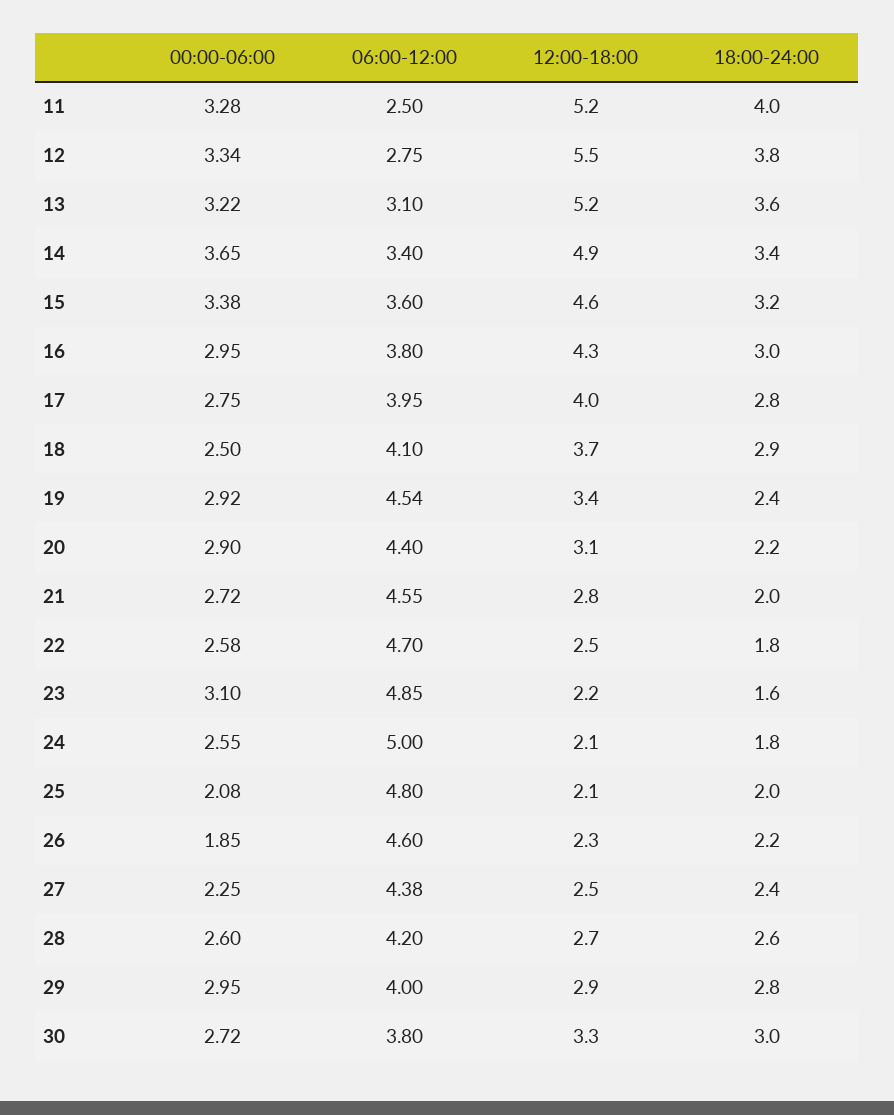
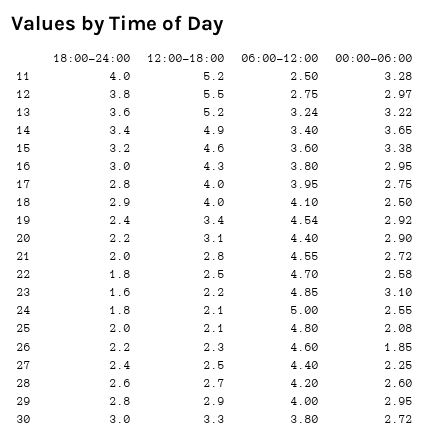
00:00-06:00, 12: 3.34 -> 2.97
06:00-12:00, 13: 3.1 -> 3.24
12:00-18:00, 18: 3.7 -> 4
06:00-12:00, 27: 4.38 -> 4.4

